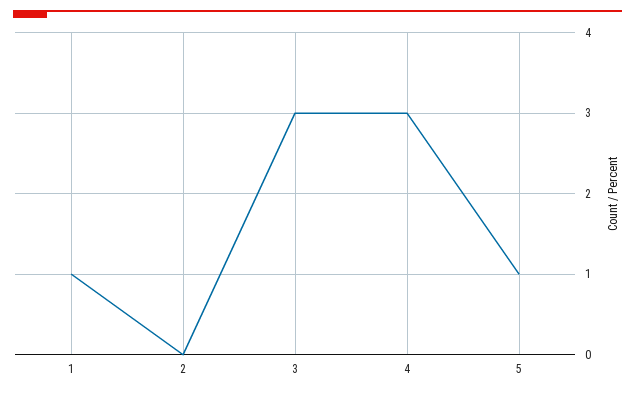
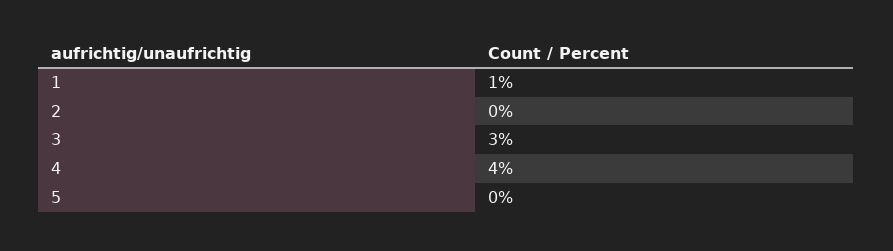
4: 3 -> 4
5: 1 -> 0

